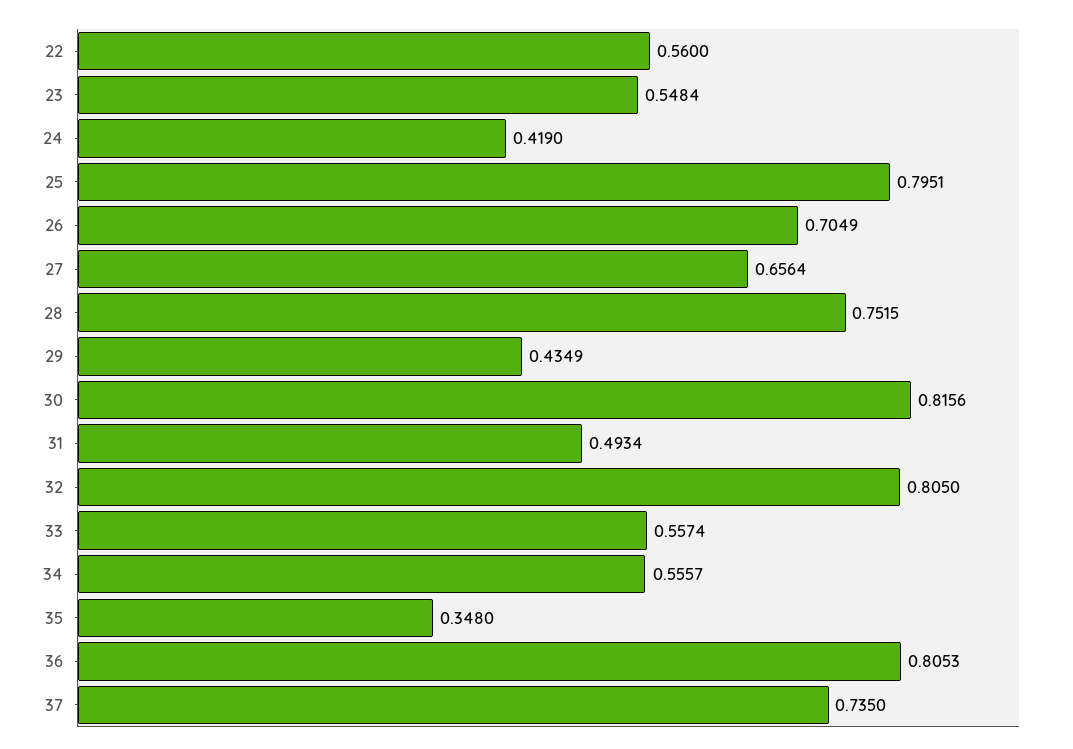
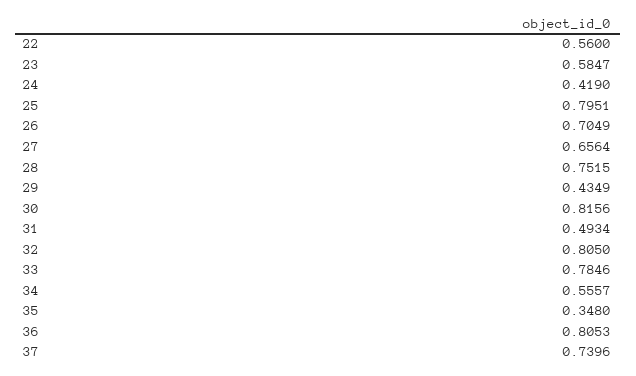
23: 0.5484 -> 0.5847
33: 0.5574 -> 0.7846
37: 0.735 -> 0.7396

